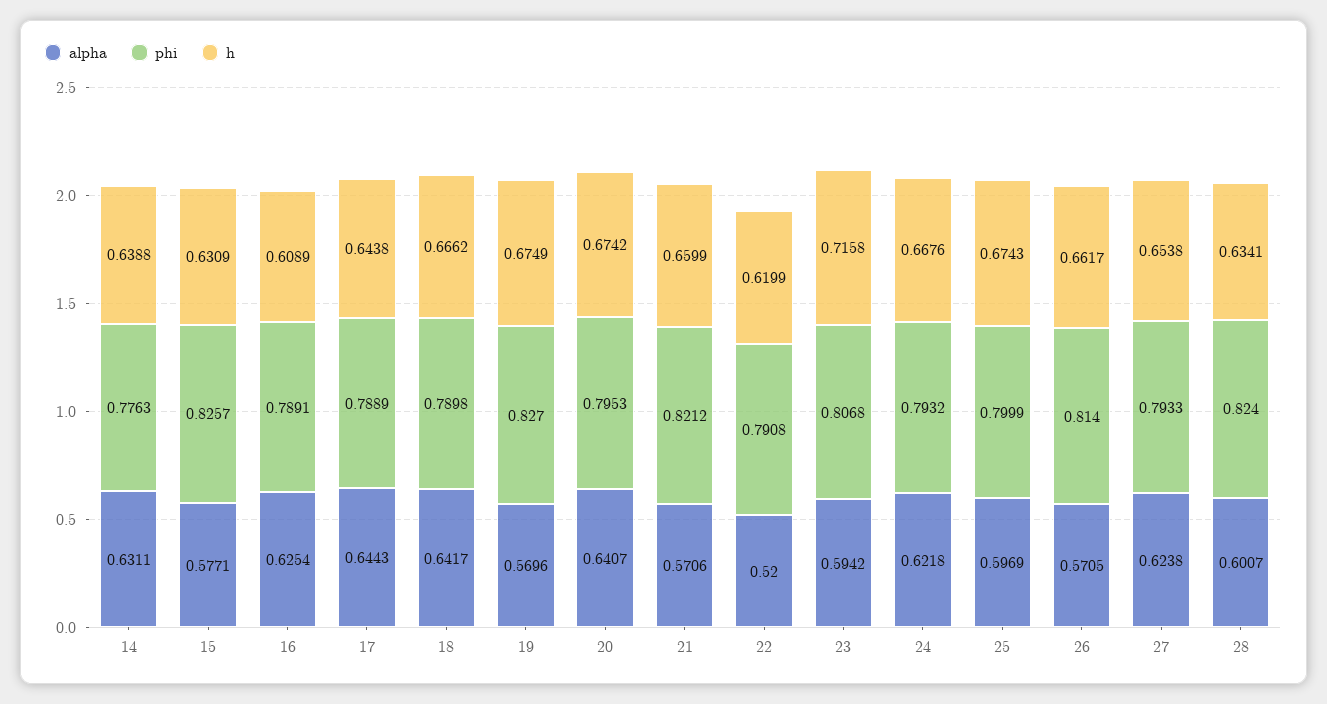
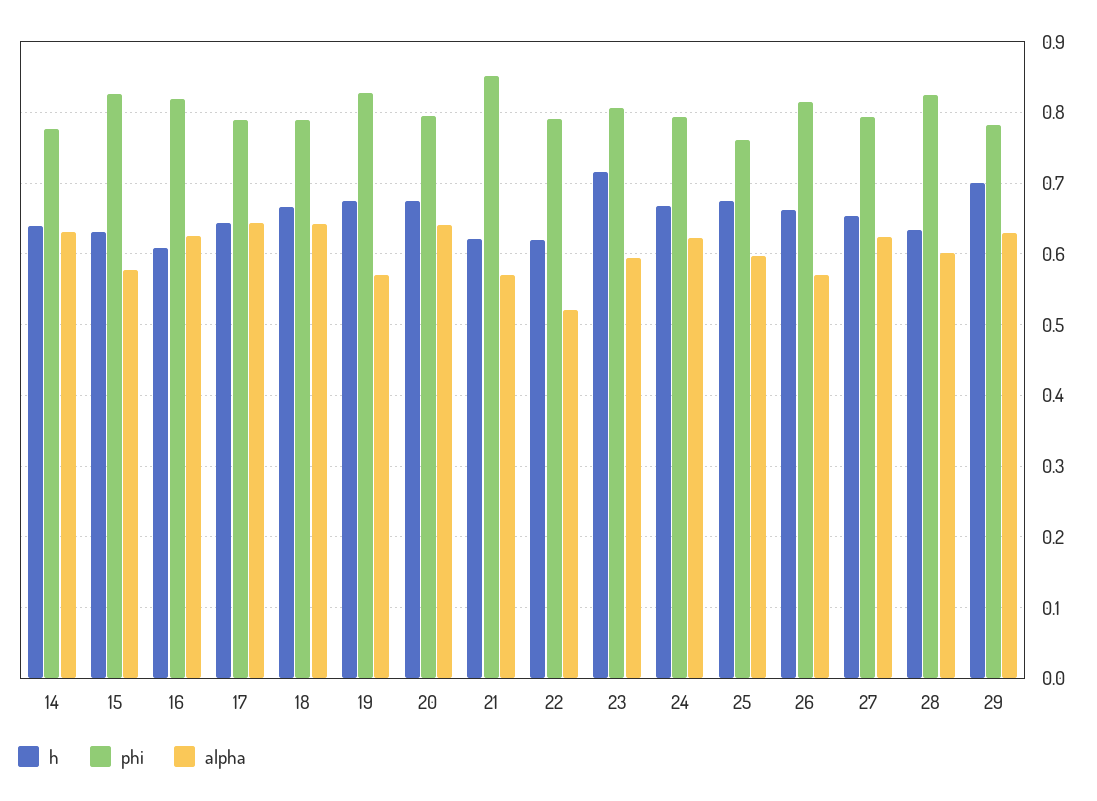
phi, 16: 0.7891 -> 0.82
phi, 21: 0.8212 -> 0.85
h, 21: 0.6599 -> 0.62
phi, 25: 0.7999 -> 0.76
h, 29: none -> 0.7
phi, 29: none -> 0.78
alpha, 29: none -> 0.63

